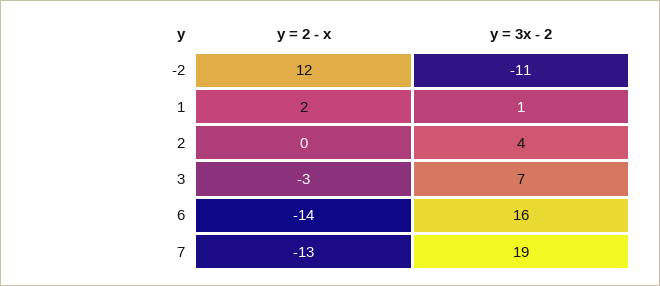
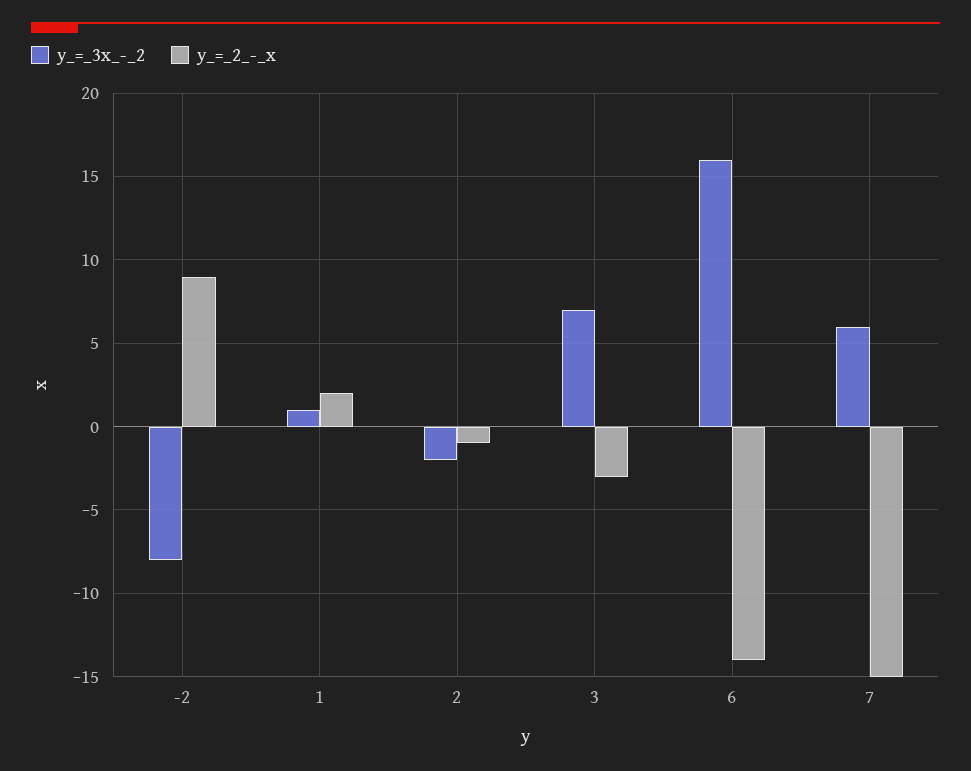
y = 2 - x, -2: 12 -> 9
y = 3x - 2, -2: -11 -> -8
y = 2 - x, 2: 0 -> -1
y = 3x - 2, 2: 4 -> -2
y = 2 - x, 7: -13 -> -15
y = 3x - 2, 7: 19 -> 6

